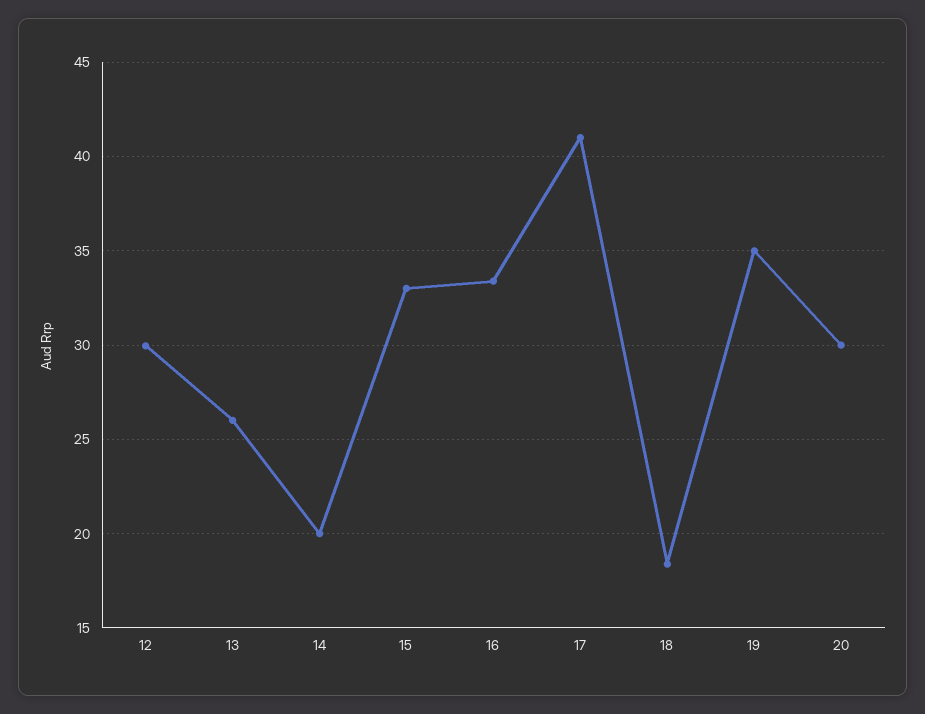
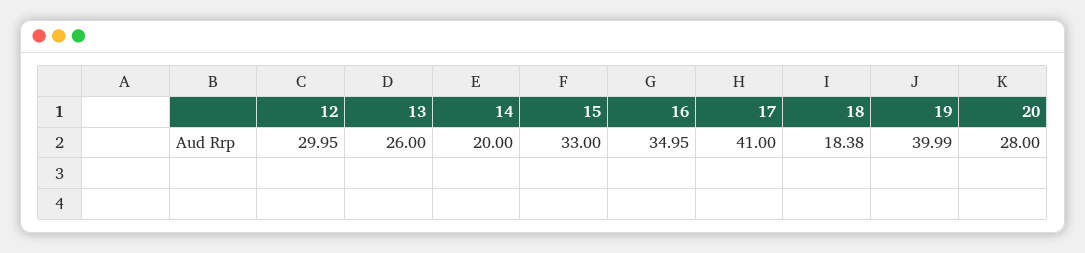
16: 33.5 -> 34.95
19: 35 -> 39.99
20: 30 -> 28

